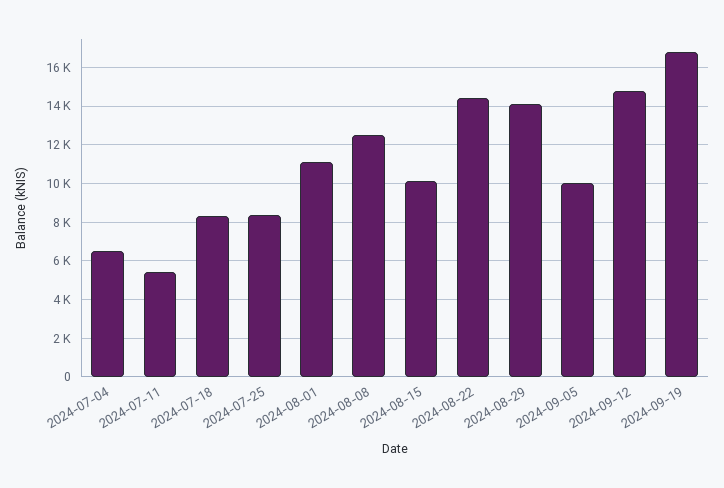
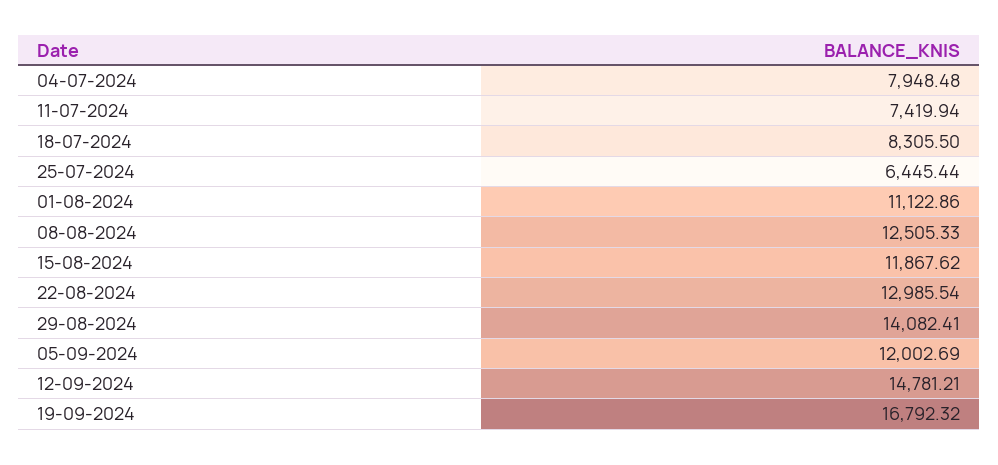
2024-07-04: 6500 -> 7948.48
2024-07-11: 5500 -> 7419.94
2024-07-25: 8500 -> 6445.44
2024-08-15: 10000 -> 11867.62
2024-08-22: 14500 -> 12985.54
2024-09-05: 10000 -> 12002.69

